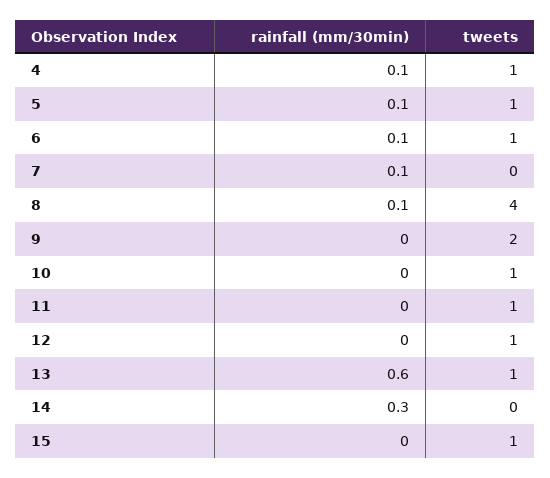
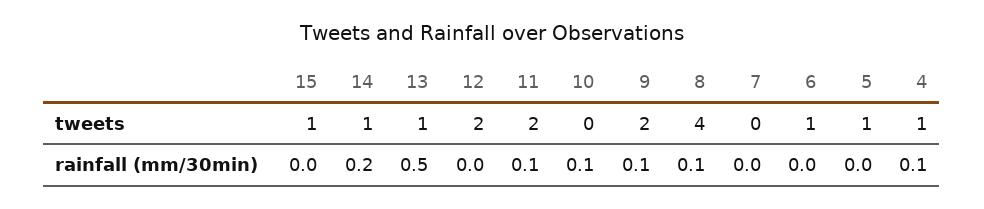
rainfall (mm/30min), 5: 0.1 -> 0
rainfall (mm/30min), 6: 0.1 -> 0
rainfall (mm/30min), 7: 0.1 -> 0
rainfall (mm/30min), 9: 0 -> 0.1
rainfall (mm/30min), 10: 0 -> 0.1
tweets, 10: 1 -> 0
rainfall (mm/30min), 11: 0 -> 0.1
tweets, 11: 1 -> 2
tweets, 12: 1 -> 2
rainfall (mm/30min), 13: 0.6 -> 0.5
rainfall (mm/30min), 14: 0.3 -> 0.2
tweets, 14: 0 -> 1

